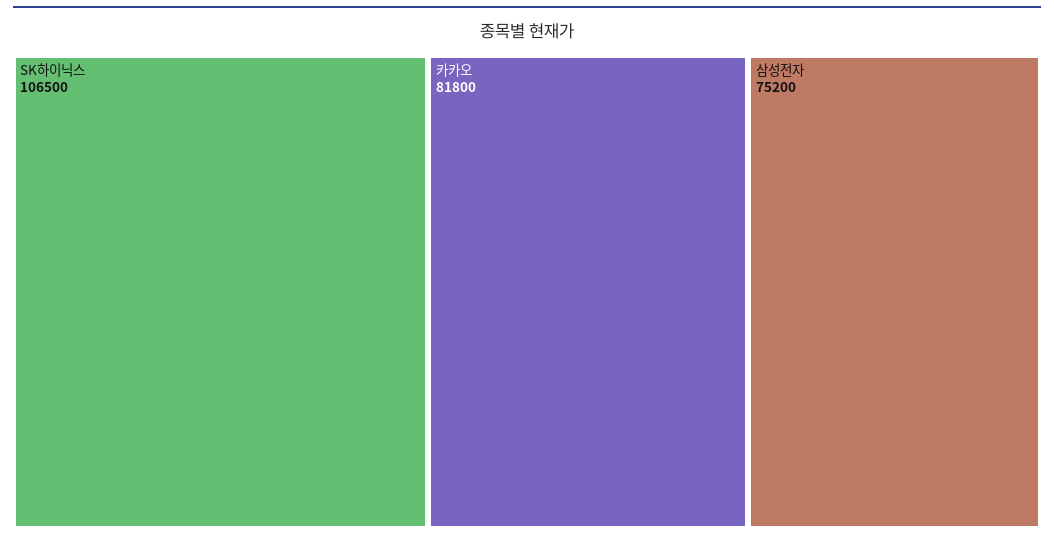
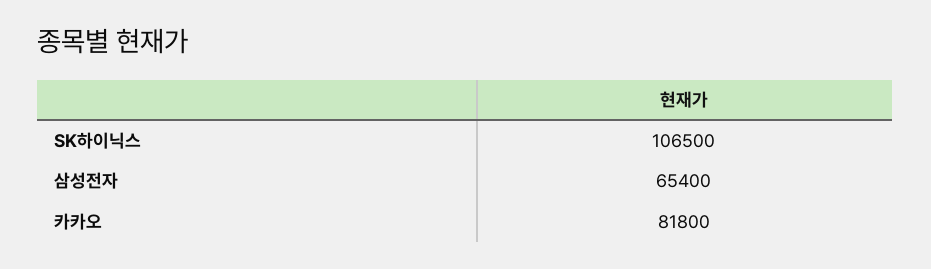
삼성전자: 75200 -> 65400

